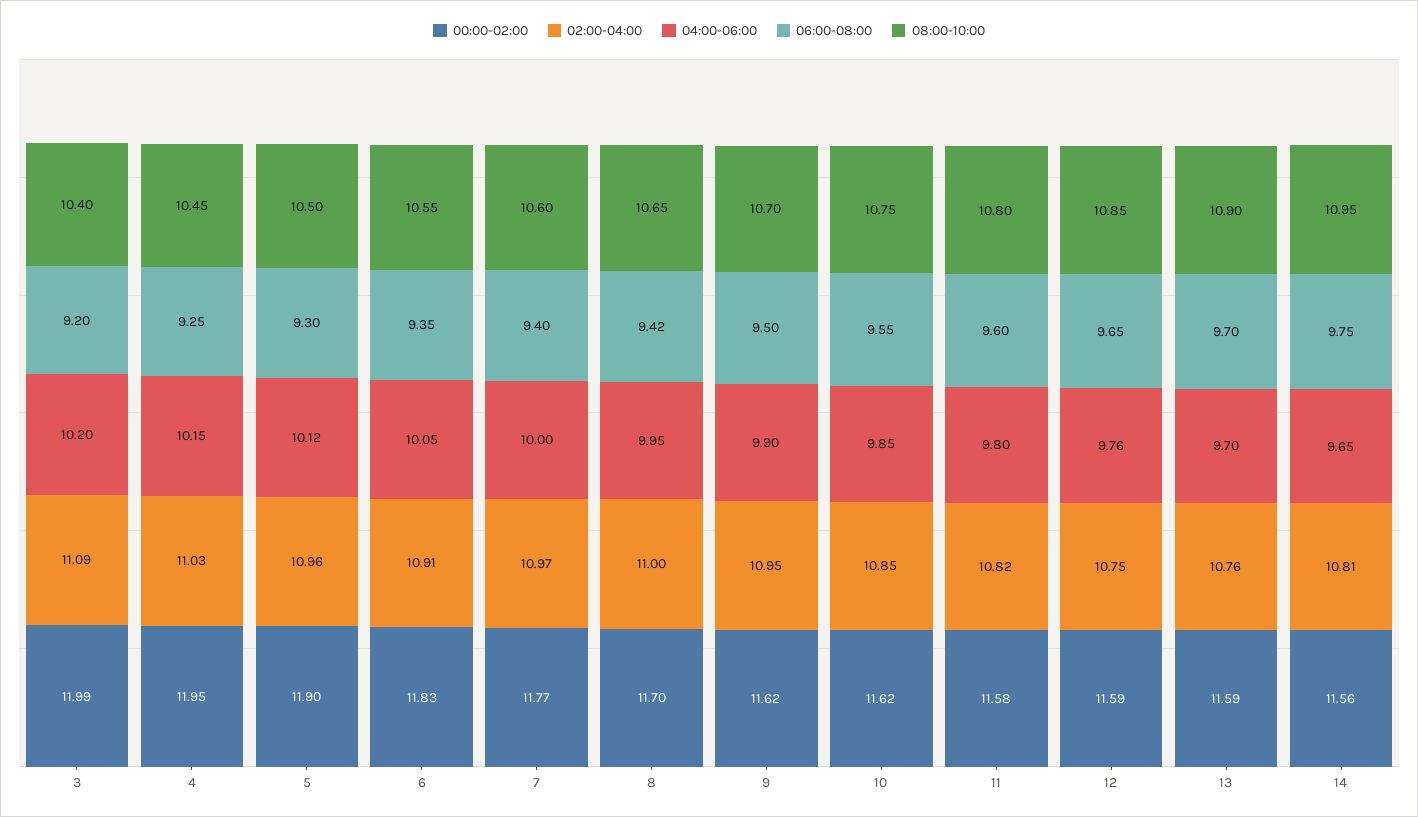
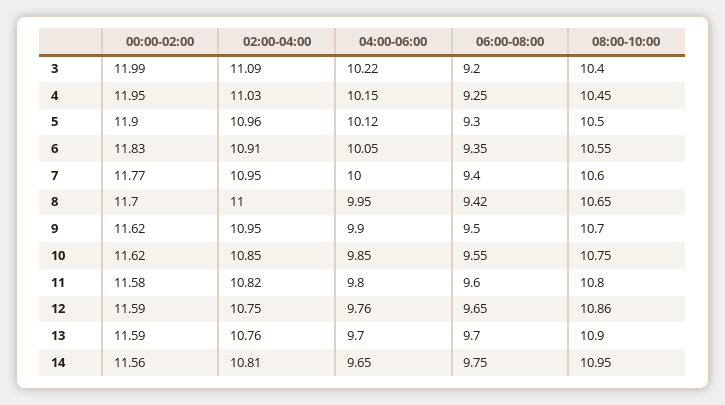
04:00-06:00, 3: 10.2 -> 10.22
02:00-04:00, 7: 10.97 -> 10.95
08:00-10:00, 12: 10.85 -> 10.86

